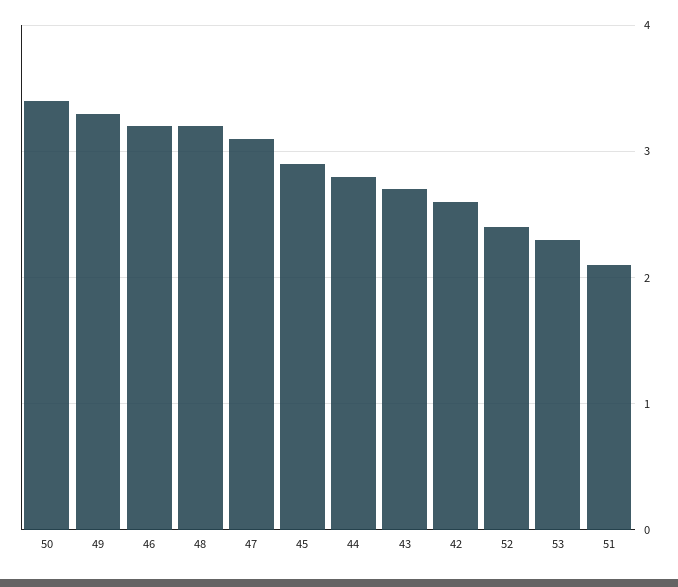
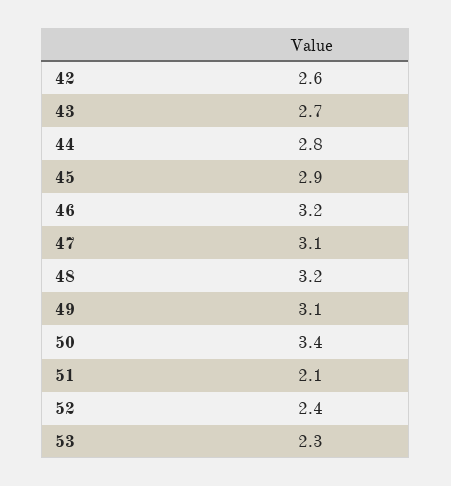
49: 3.3 -> 3.1

